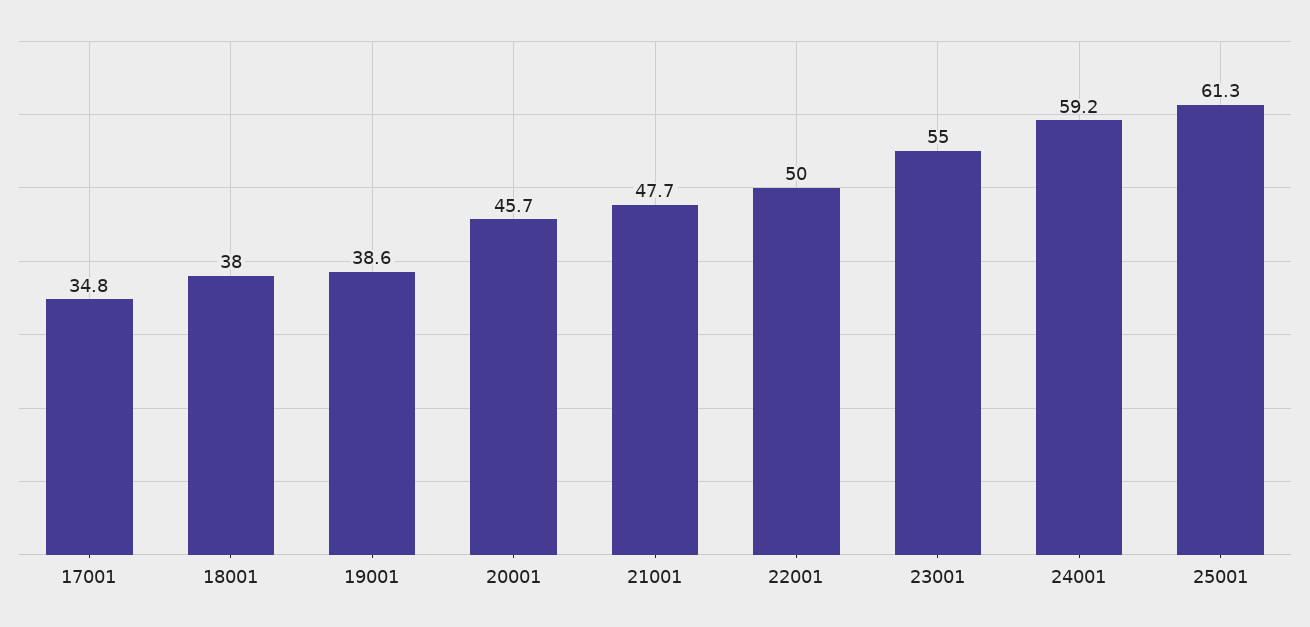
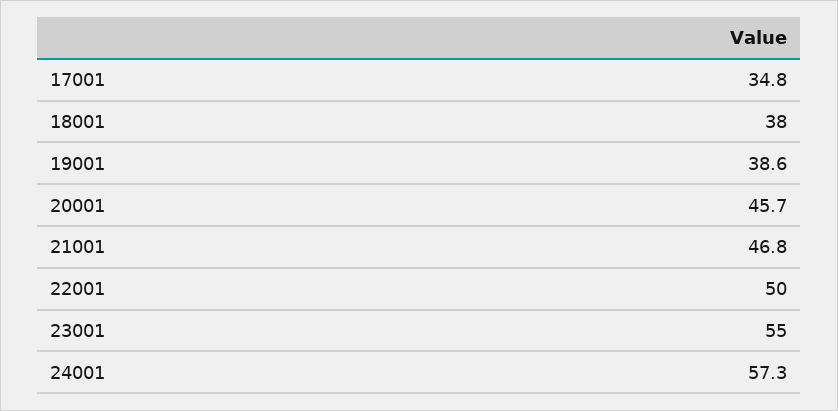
21001: 47.7 -> 46.8
24001: 59.2 -> 57.3
25001: 61.3 -> none

